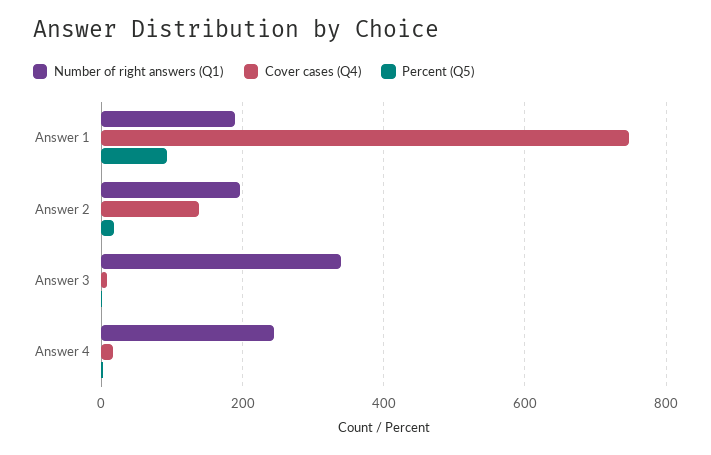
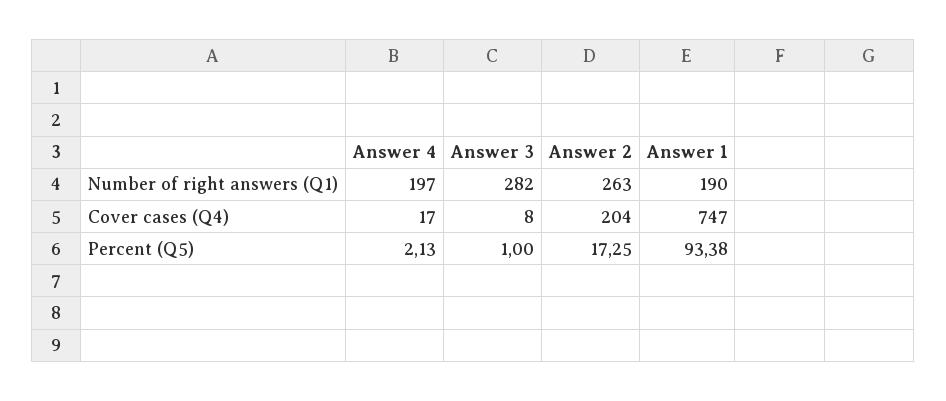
Number of right answers (Q1), Answer 2: 200 -> 263
Cover cases (Q4), Answer 2: 140 -> 204
Number of right answers (Q1), Answer 3: 340 -> 282
Number of right answers (Q1), Answer 4: 240 -> 197

